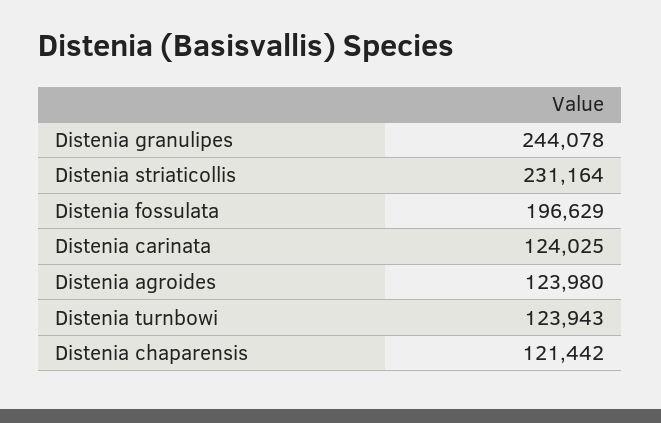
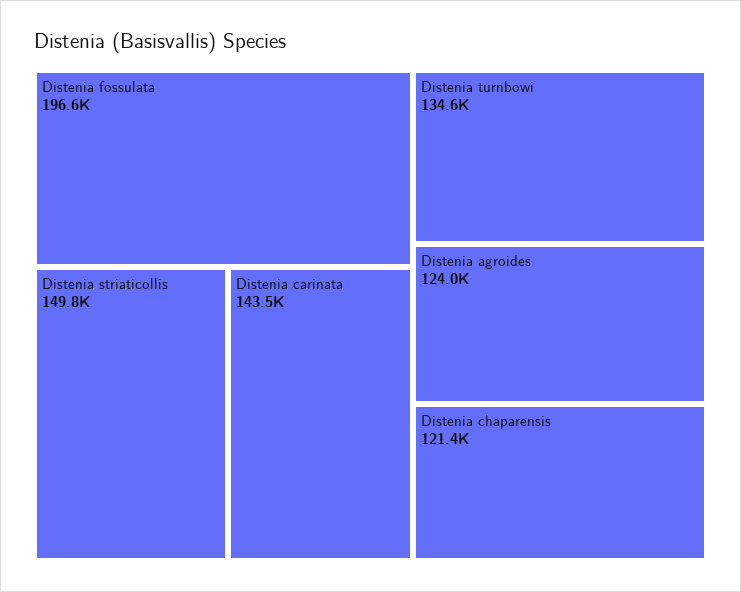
Distenia granulipes: 244078 -> none
Distenia striaticollis: 231164 -> 149800
Distenia carinata: 124025 -> 143500
Distenia turnbowi: 123943 -> 134600

